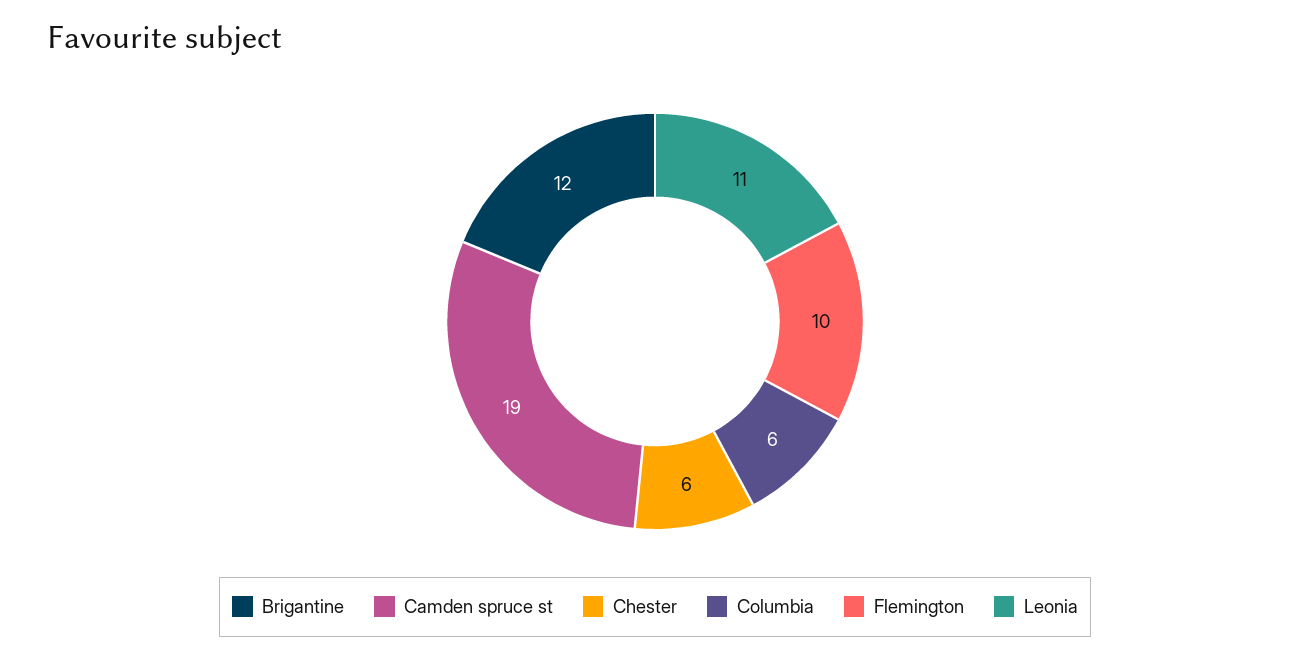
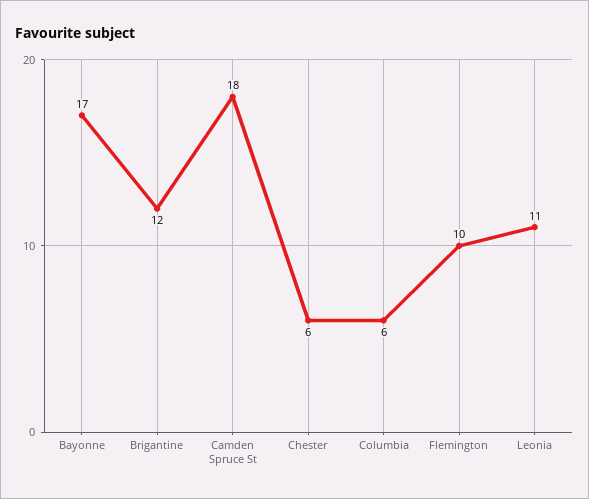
Camden spruce st: 19 -> 18
Bayonne: none -> 17

